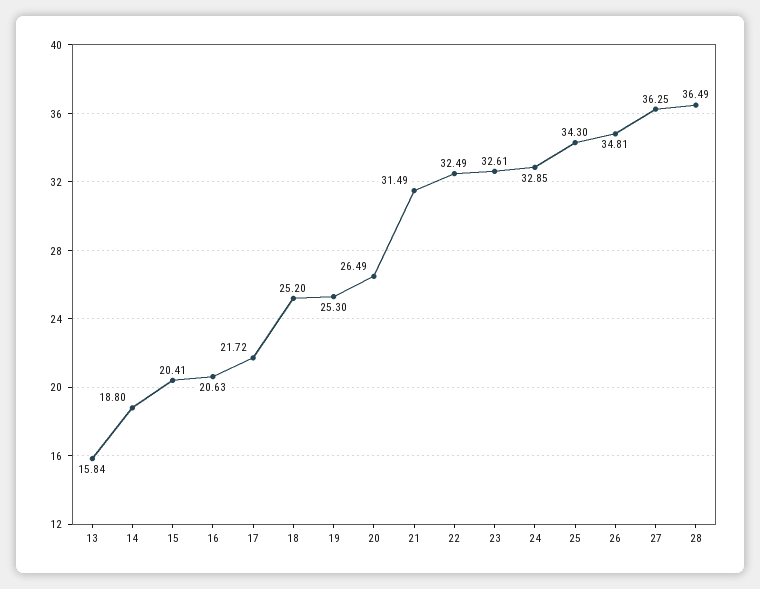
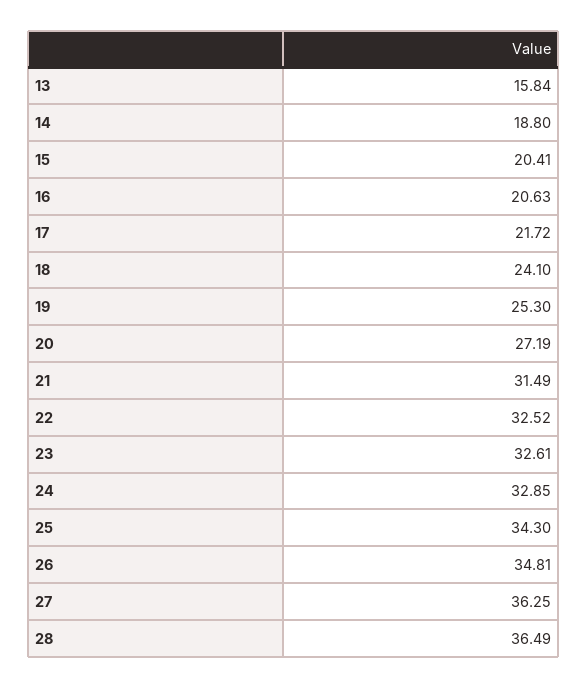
18: 25.2 -> 24.1
20: 26.49 -> 27.19
22: 32.49 -> 32.52

